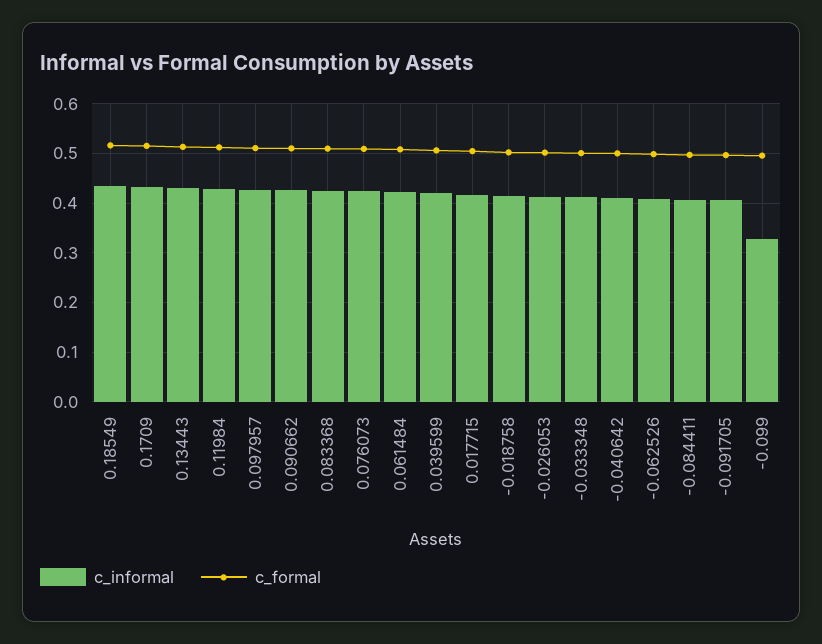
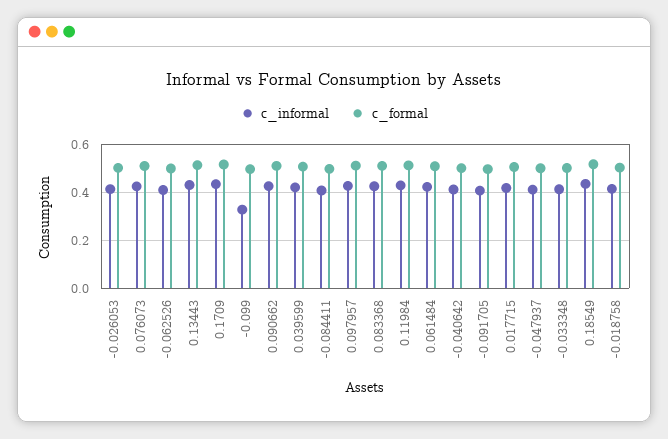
c_informal, -0.047937: none -> 0.4
c_formal, -0.047937: none -> 0.5

